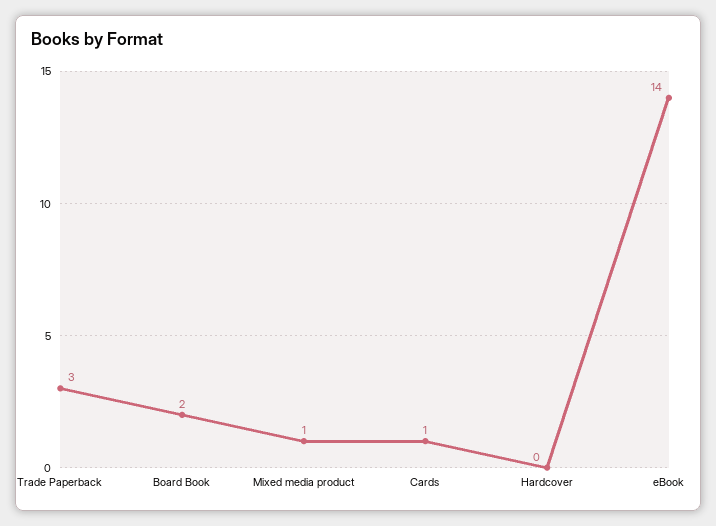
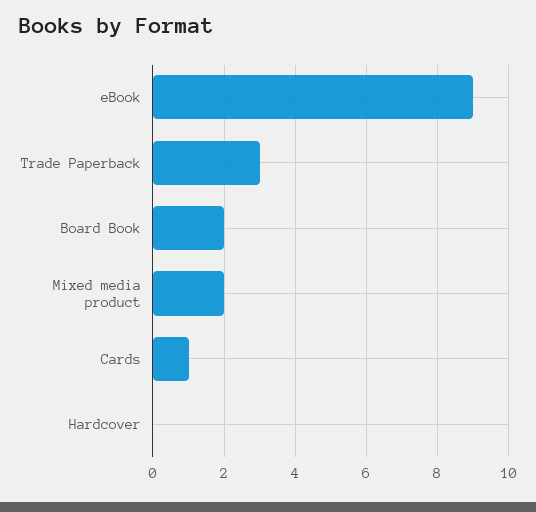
Mixed media product: 1 -> 2
eBook: 14 -> 9

